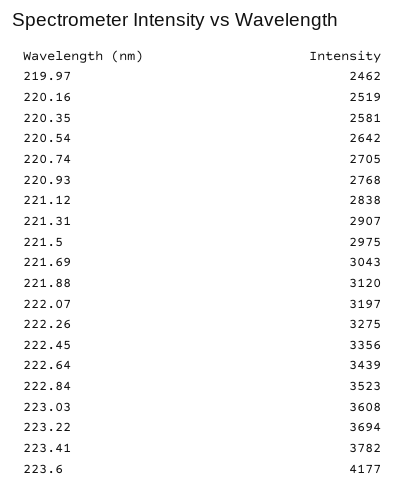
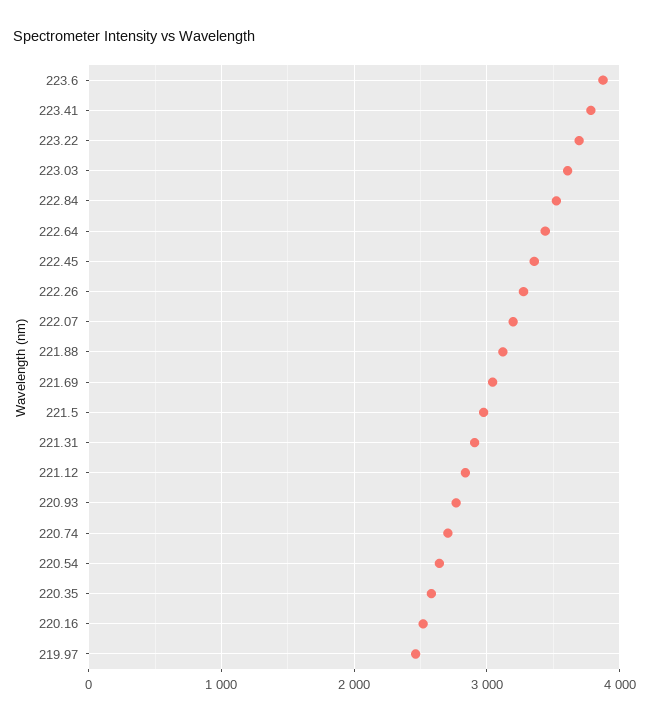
223.6: 4177 -> 3900

